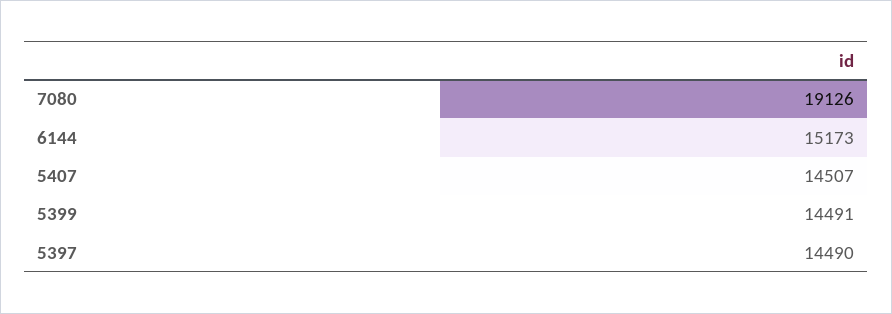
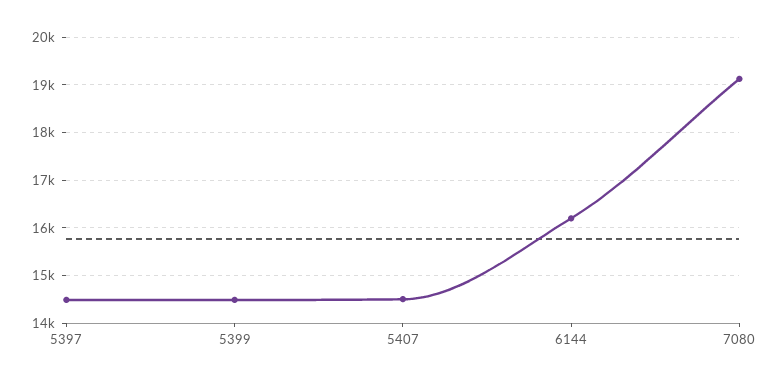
6144: 15173 -> 16200

